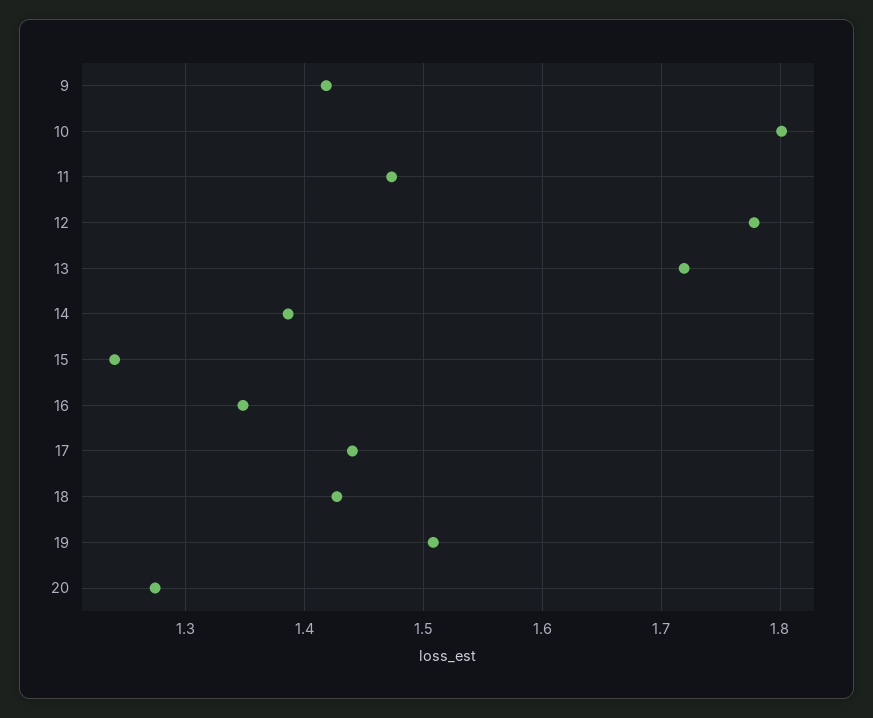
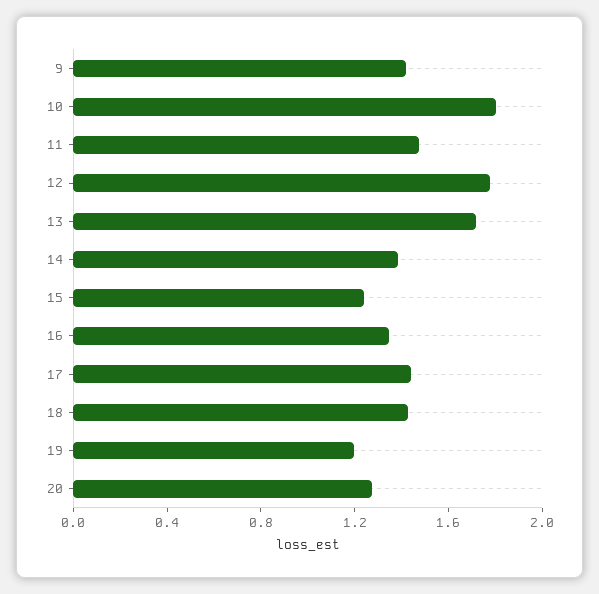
19: 1.51 -> 1.2

